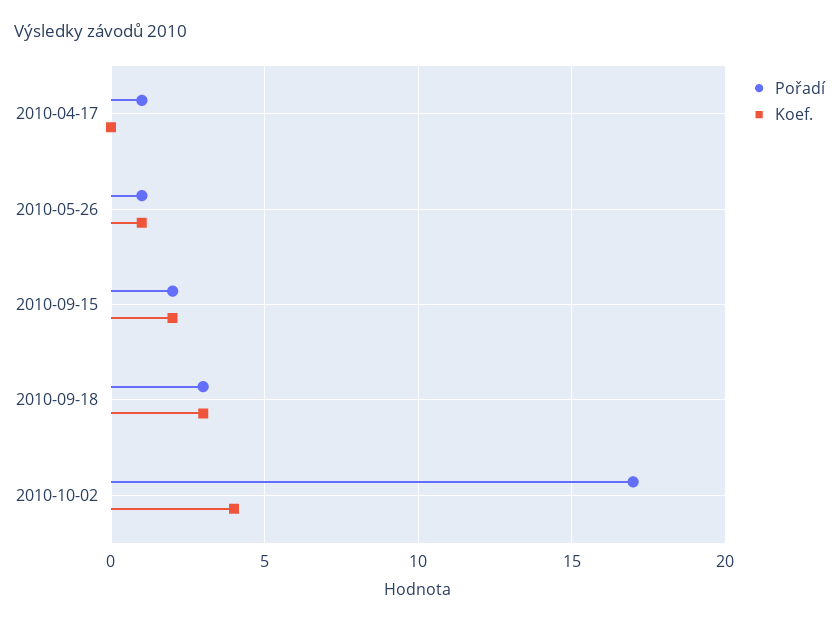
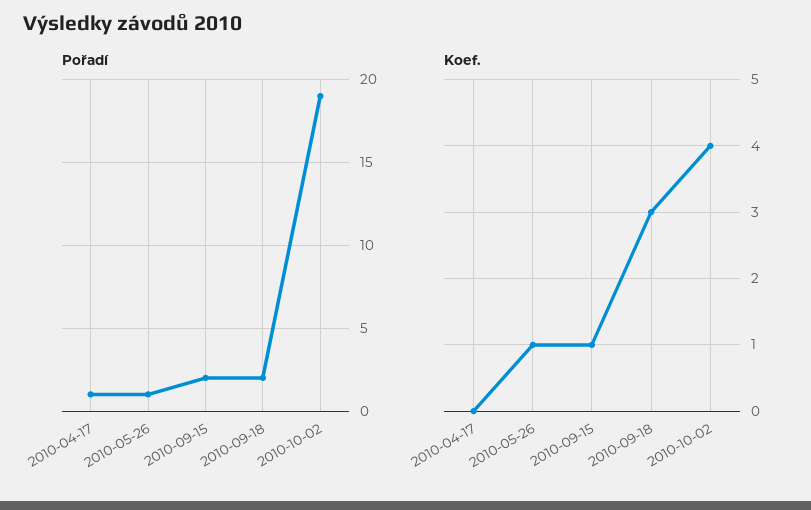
Koef., 2010-09-15: 2 -> 1
Pořadí, 2010-09-18: 3 -> 2
Pořadí, 2010-10-02: 17 -> 19

